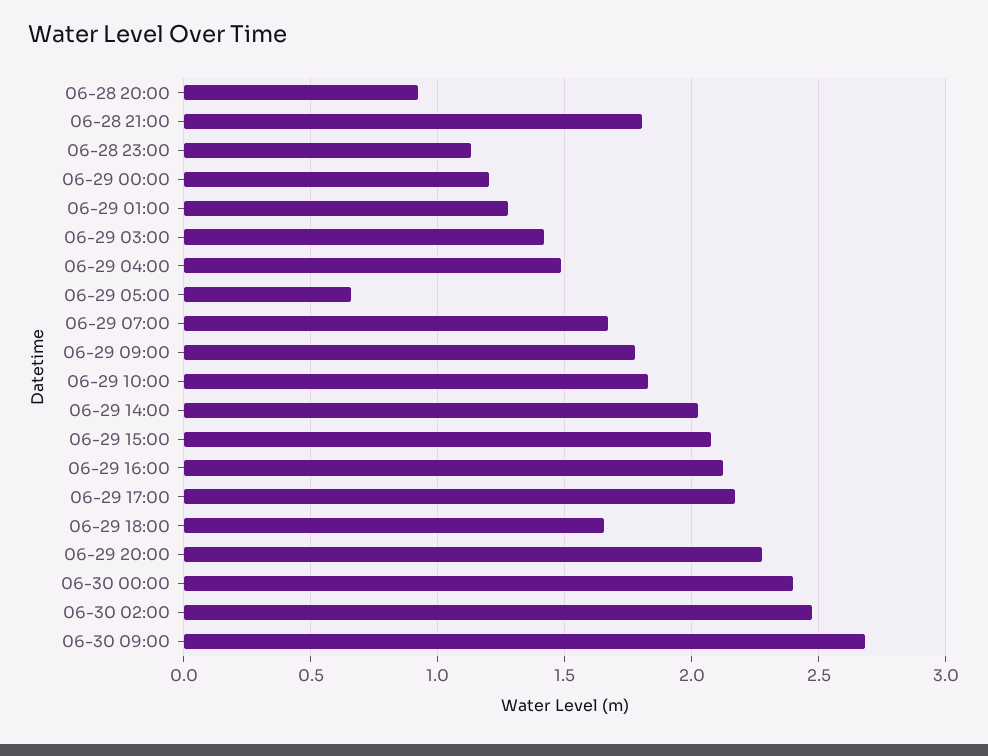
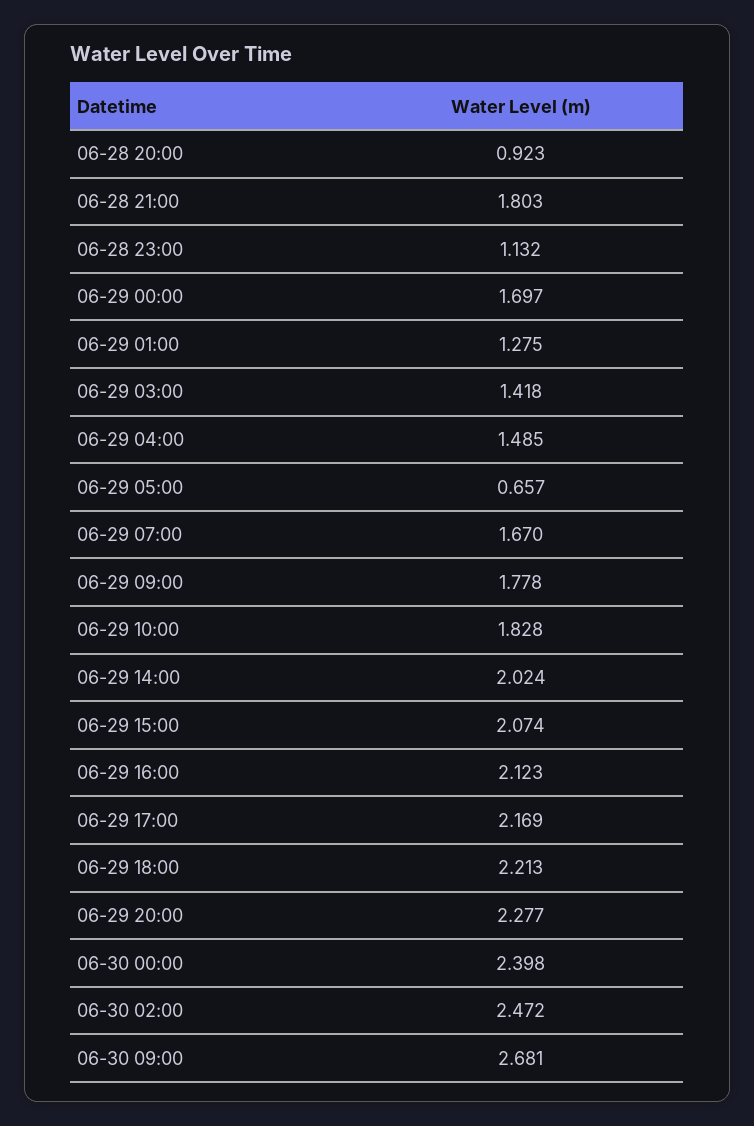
06-29 00:00: 1.2 -> 1.697
06-29 18:00: 1.65 -> 2.213

